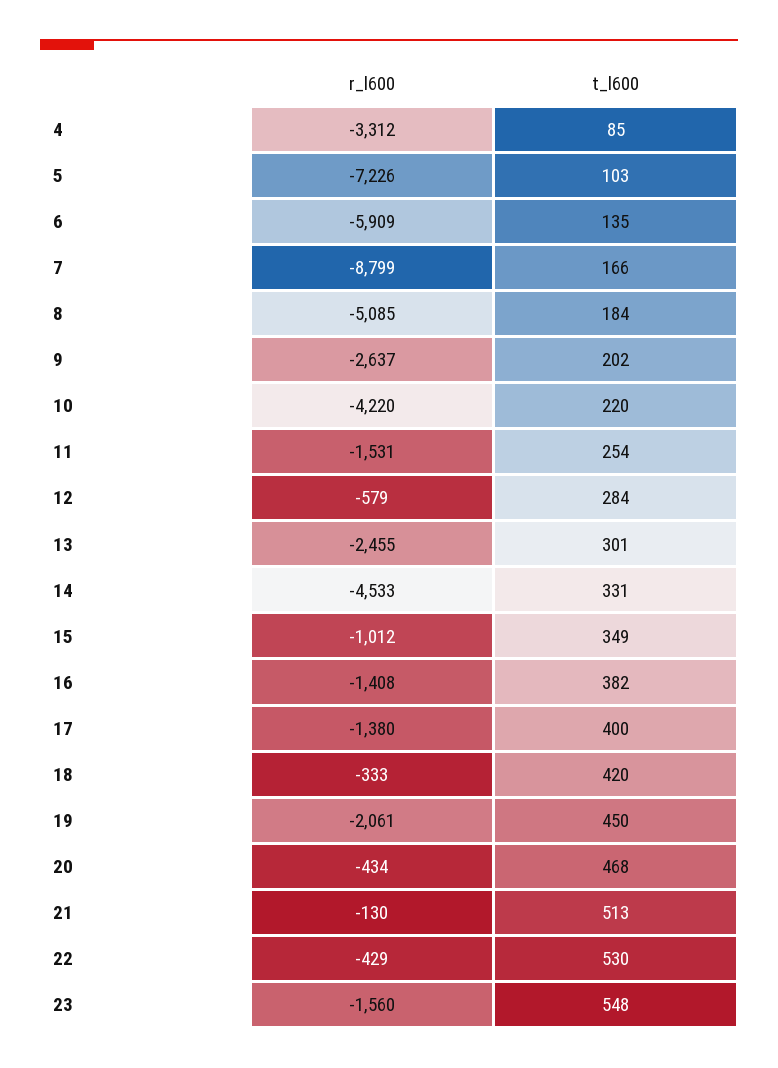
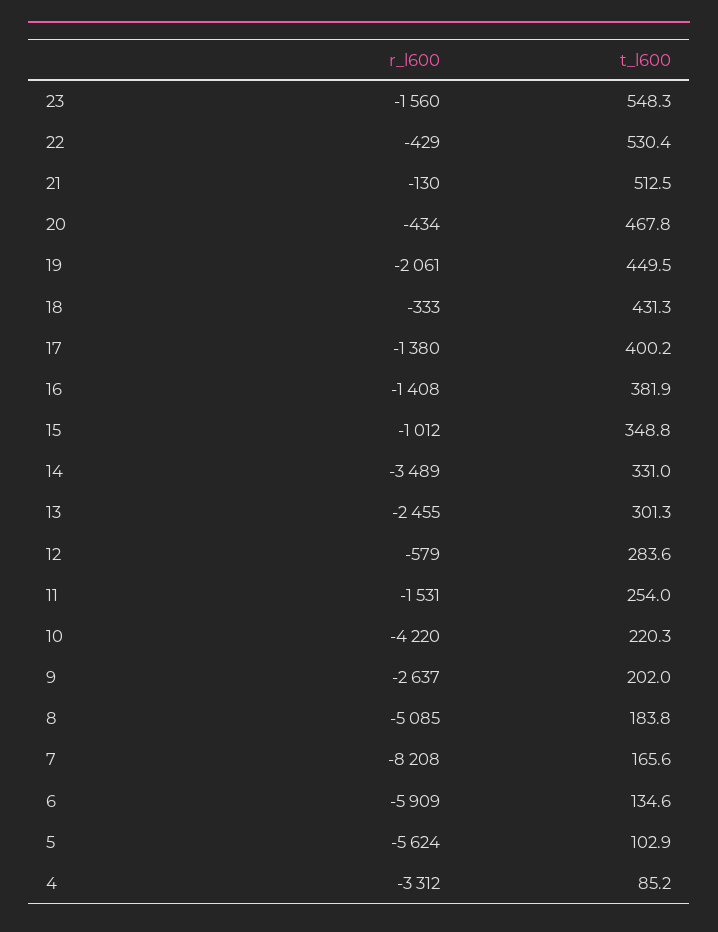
r_l600, 5: -7226 -> -5624
r_l600, 7: -8799 -> -8208
r_l600, 14: -4533 -> -3489
t_l600, 18: 420 -> 431.3

